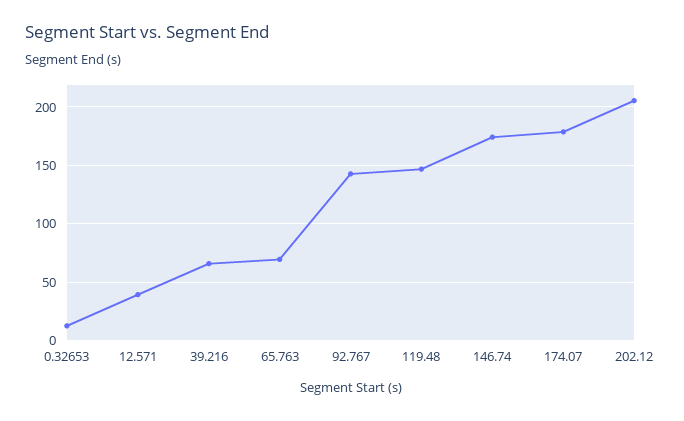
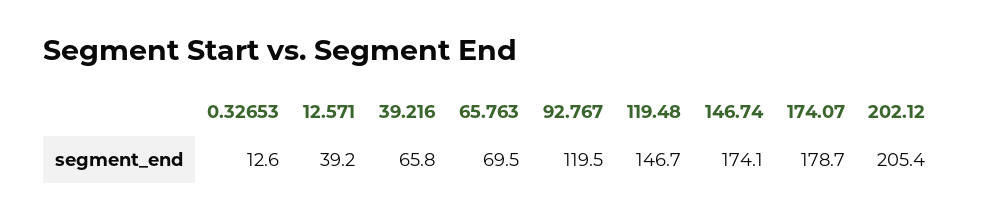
92.767: 140 -> 119.5

